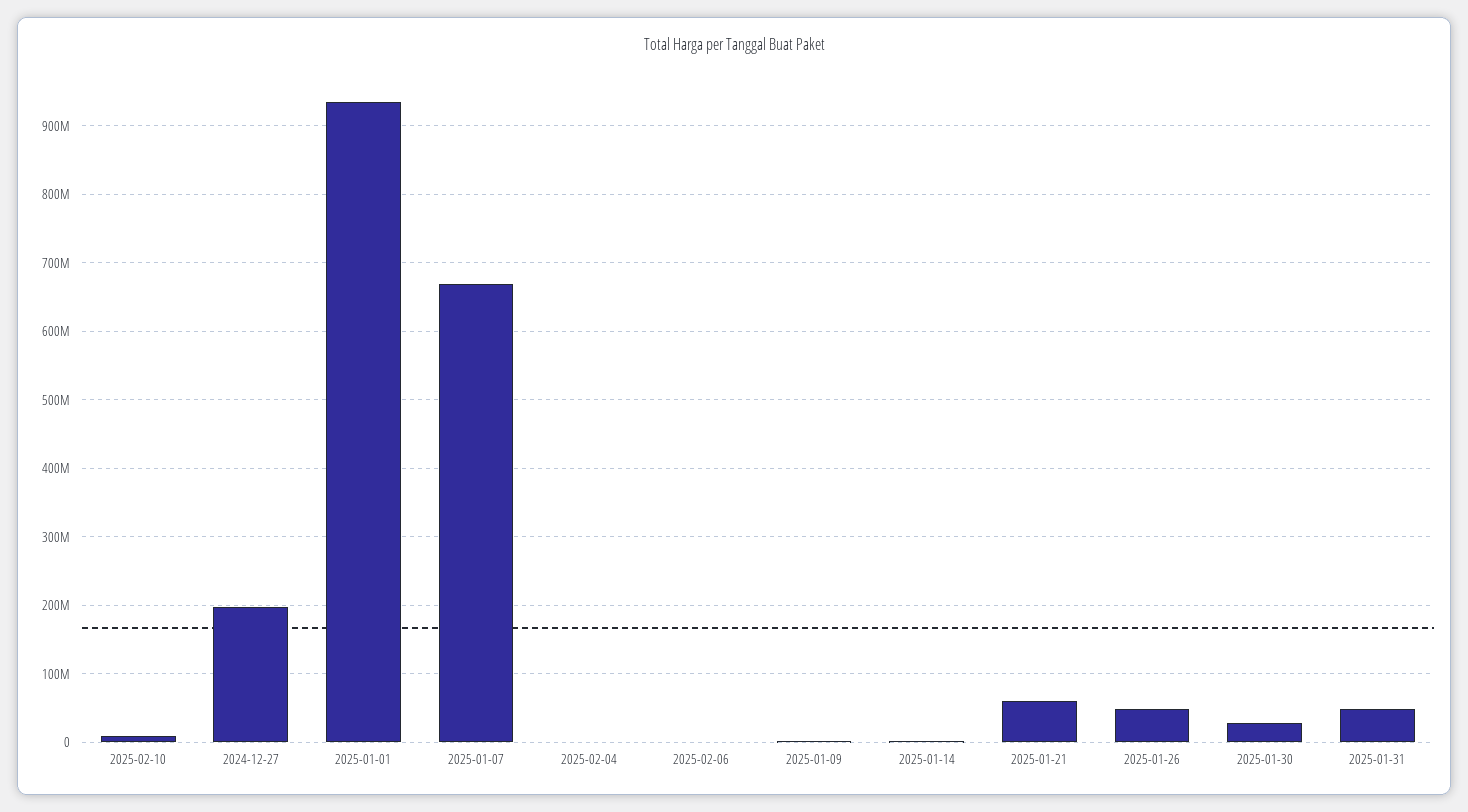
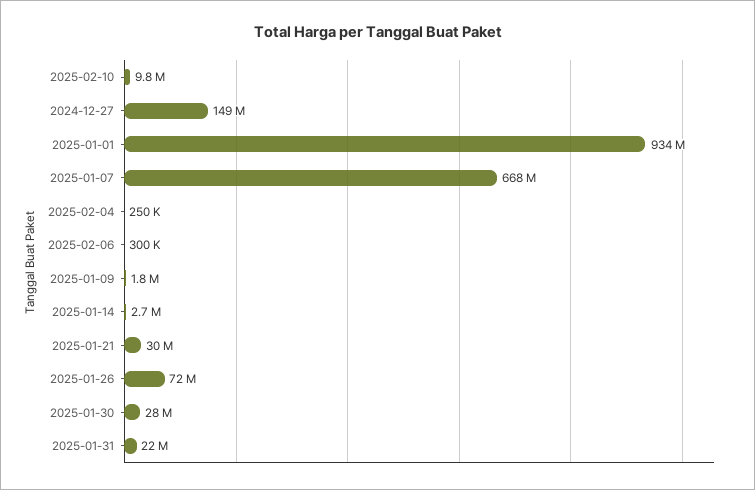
2024-12-27: 200000000 -> 149000000
2025-01-21: 60000000 -> 30000000
2025-01-26: 50000000 -> 72000000
2025-01-31: 50000000 -> 22000000

